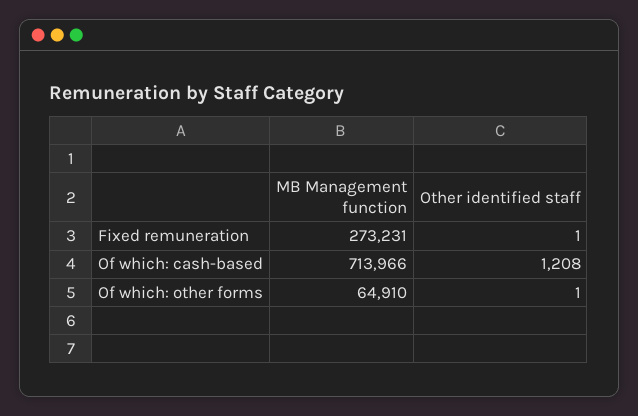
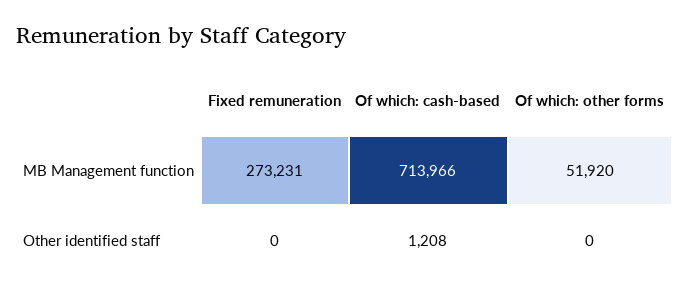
Other identified staff, Fixed remuneration: 1 -> 0
MB Management function, Of which: other forms: 64910 -> 51920
Other identified staff, Of which: other forms: 1 -> 0

